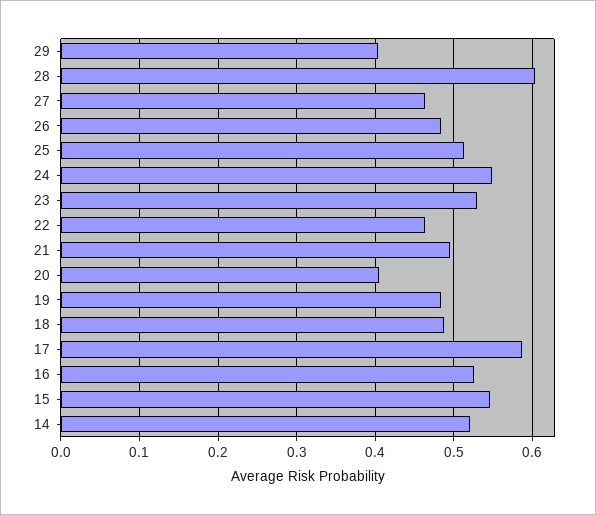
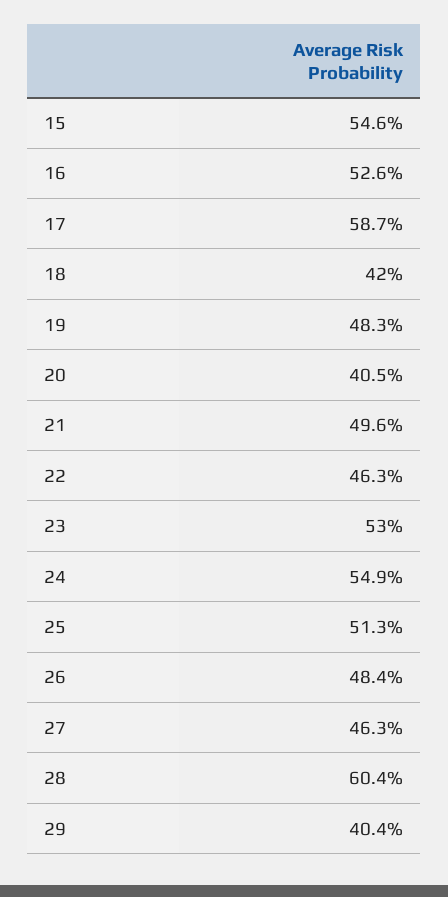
18: 0.49 -> 0.42
14: 0.52 -> none

